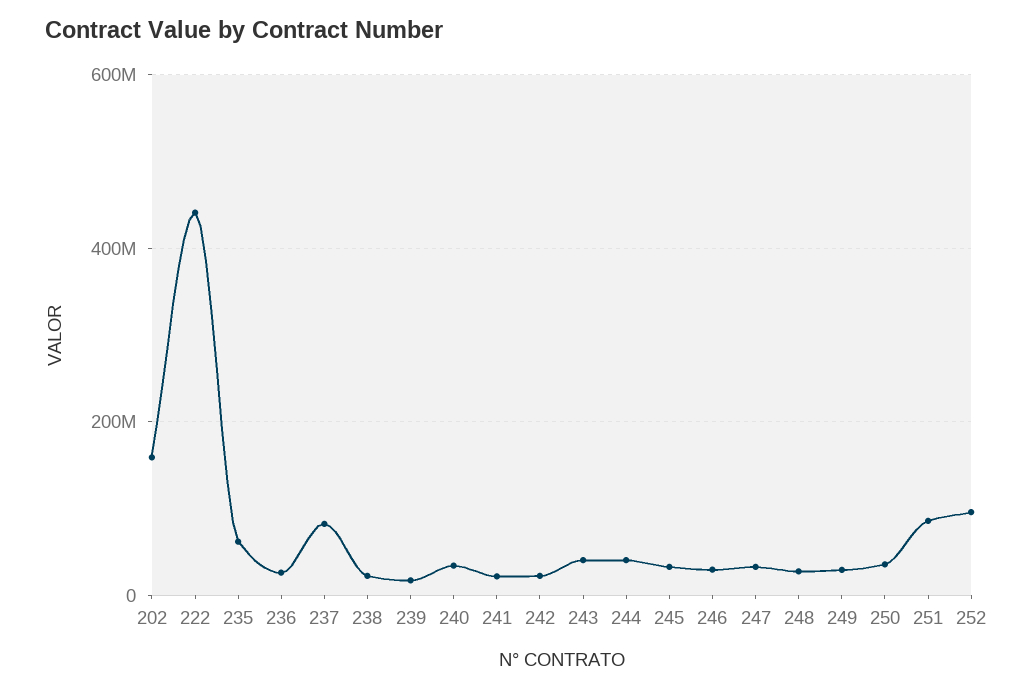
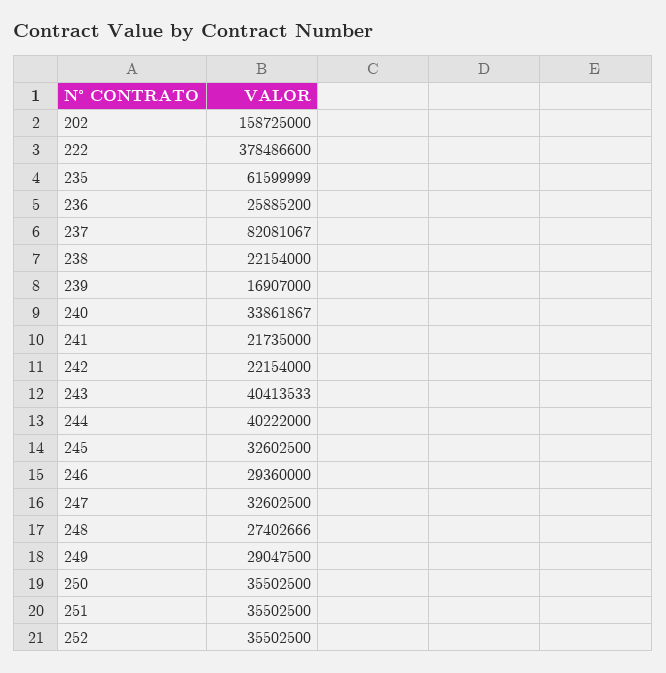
222: 440000000 -> 378486600
251: 80000000 -> 35502500
252: 100000000 -> 35502500

